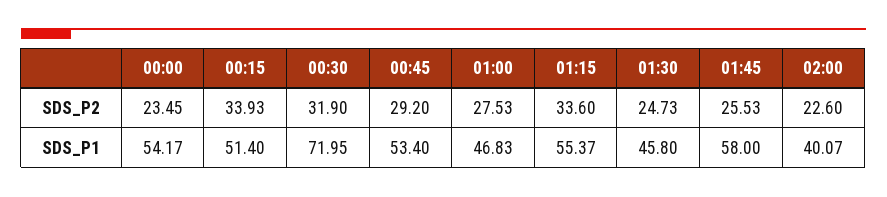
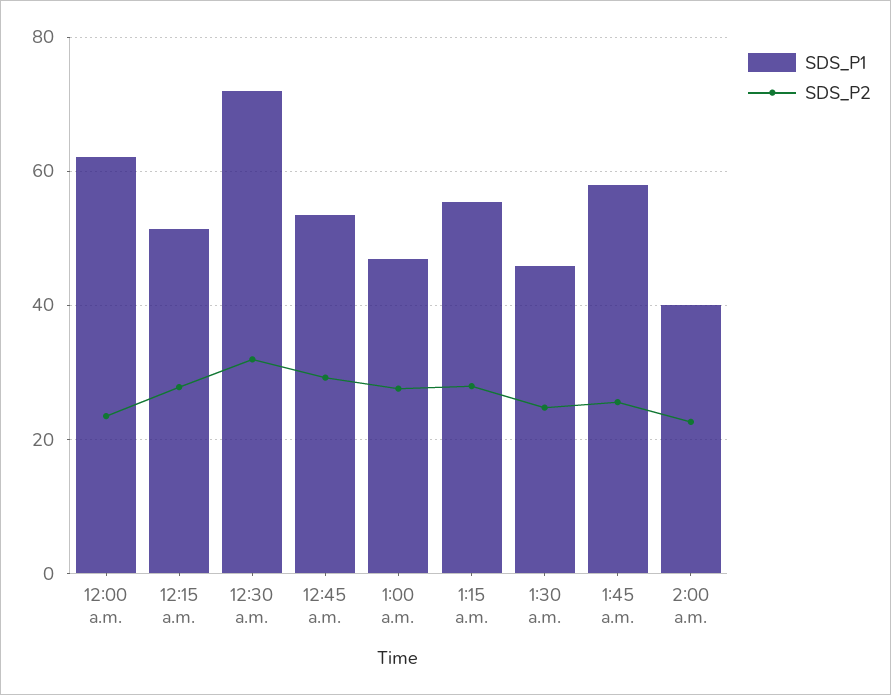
SDS_P2, 00:15: 33.93 -> 28
SDS_P2, 01:15: 33.6 -> 28
SDS_P1, 00:00: 54.17 -> 62

